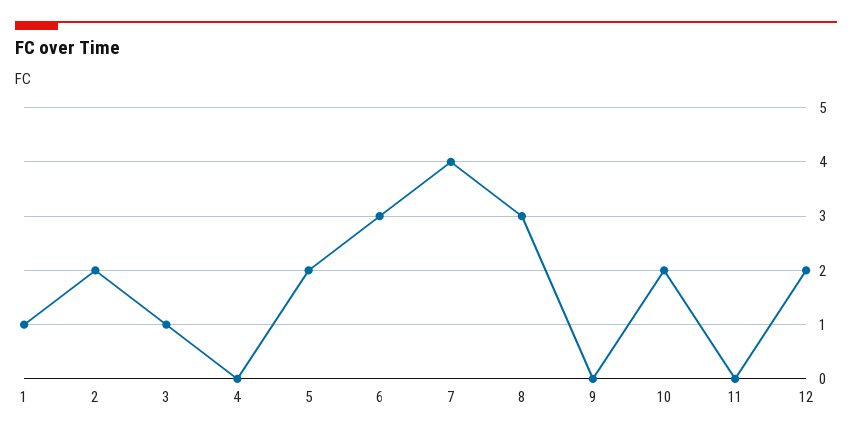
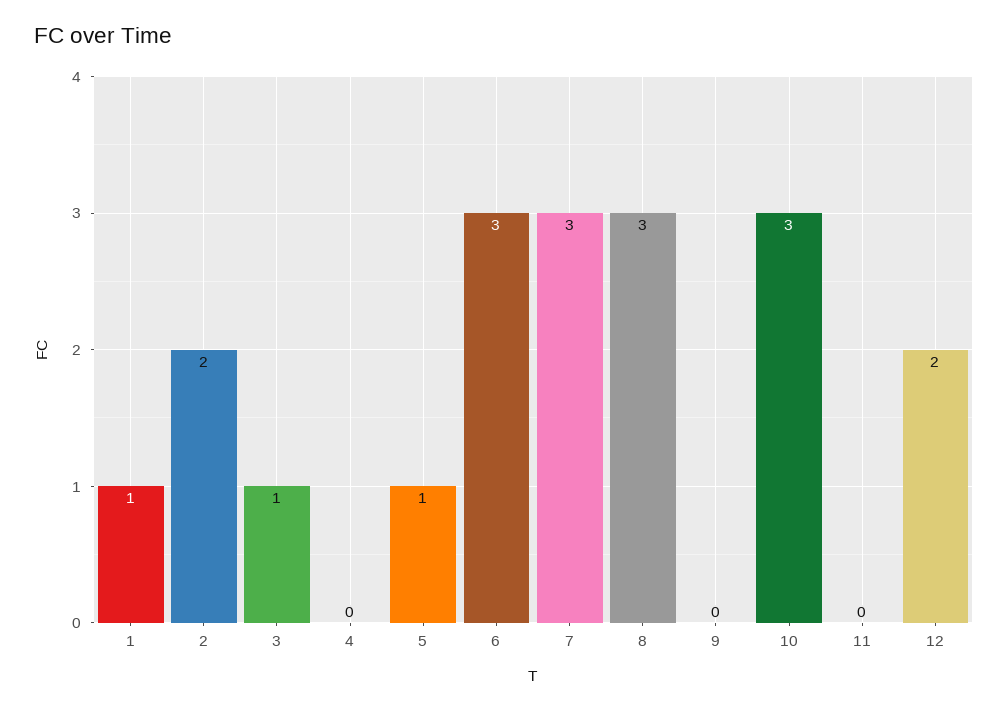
5: 2 -> 1
7: 4 -> 3
10: 2 -> 3

